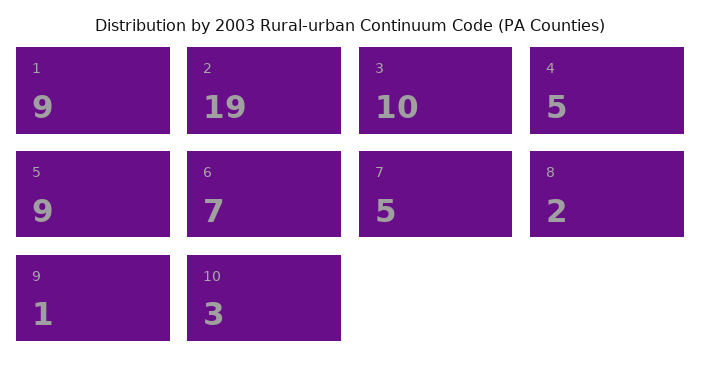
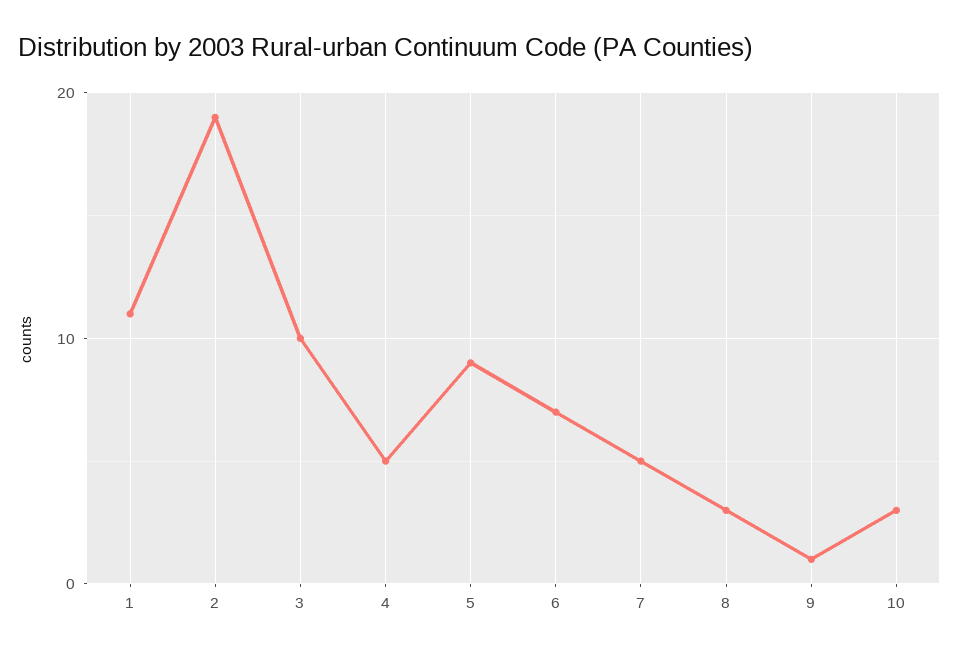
1: 9 -> 11
8: 2 -> 3

